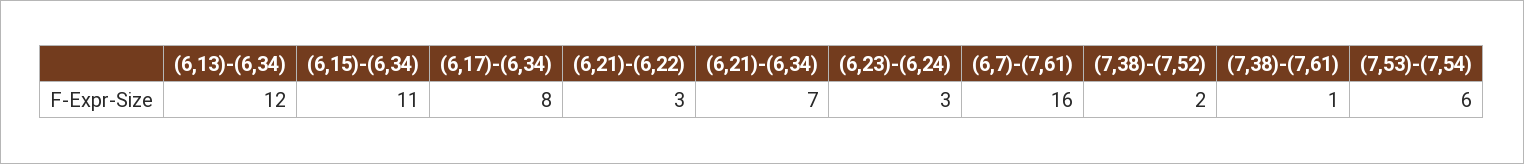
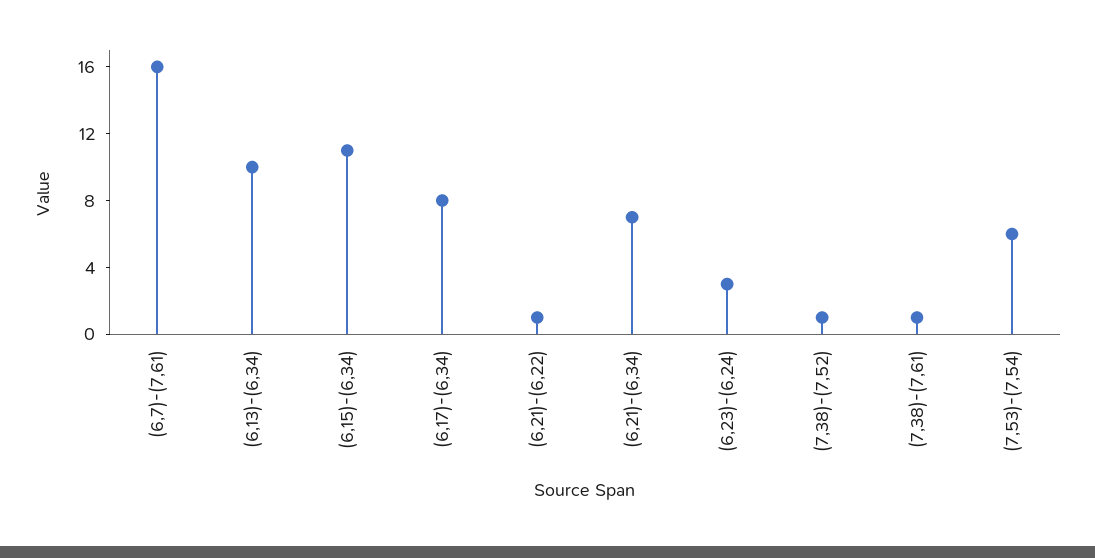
(6,13)-(6,34): 12 -> 10
(6,21)-(6,22): 3 -> 1
(7,38)-(7,52): 2 -> 1

